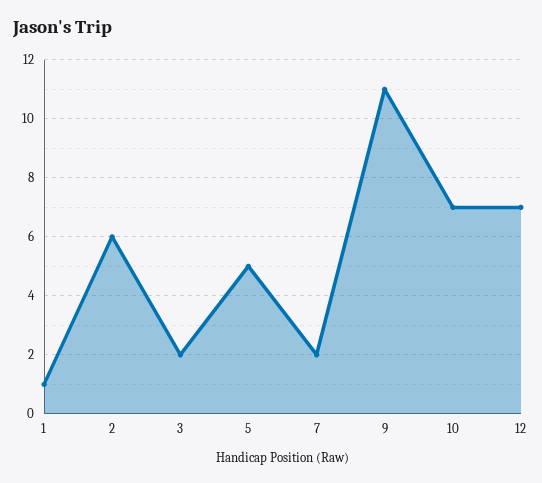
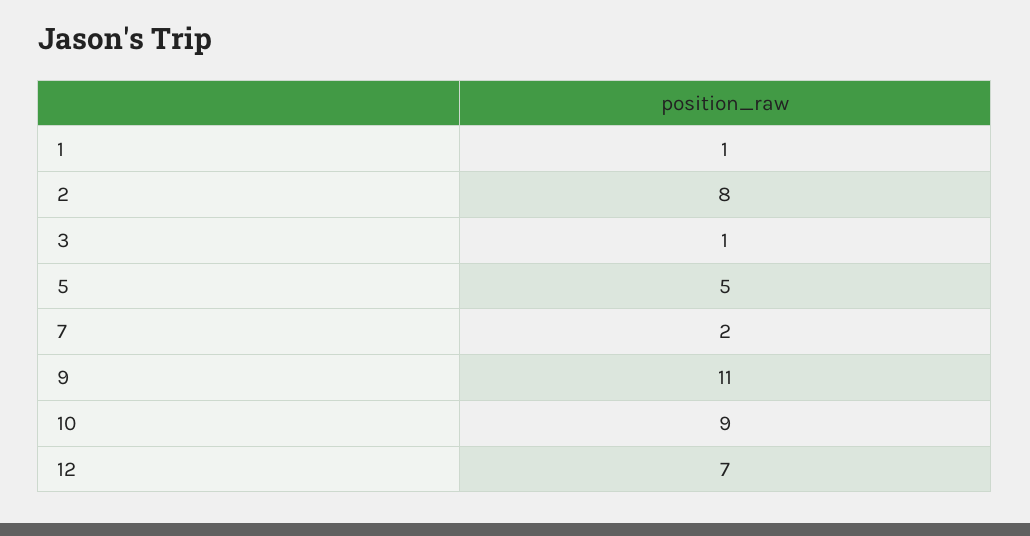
2: 6 -> 8
3: 2 -> 1
10: 7 -> 9

